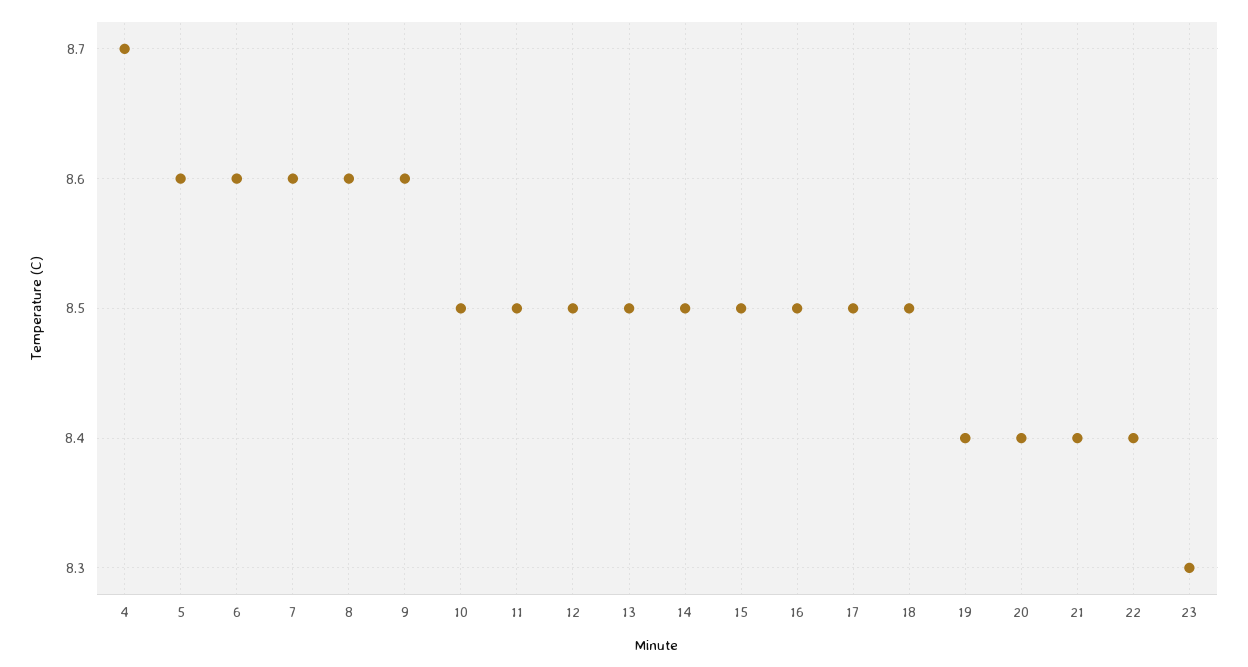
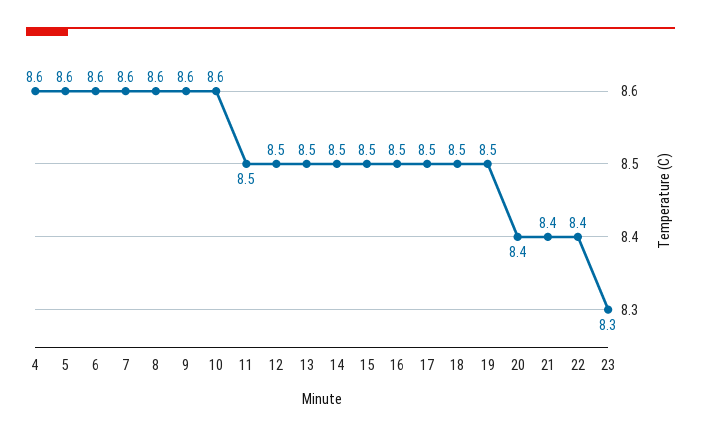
4: 8.7 -> 8.6
10: 8.5 -> 8.6
19: 8.4 -> 8.5

